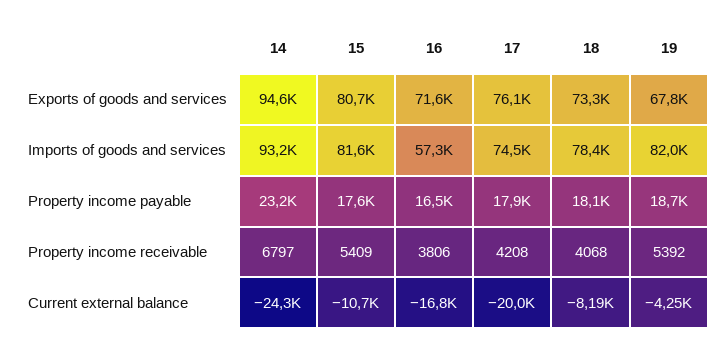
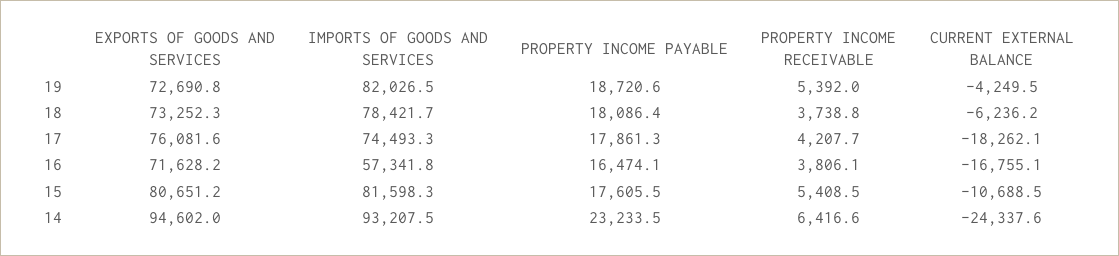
19, Exports of goods and services: 67800 -> 72690.8
14, Property income receivable: 6797 -> 6416.6
18, Property income receivable: 4068 -> 3738.8
17, Current external balance: -20000 -> -18262.1
18, Current external balance: -8190 -> -6236.2

